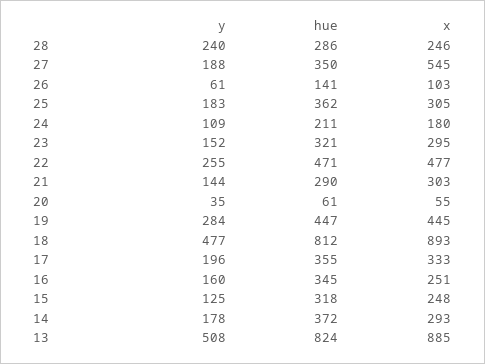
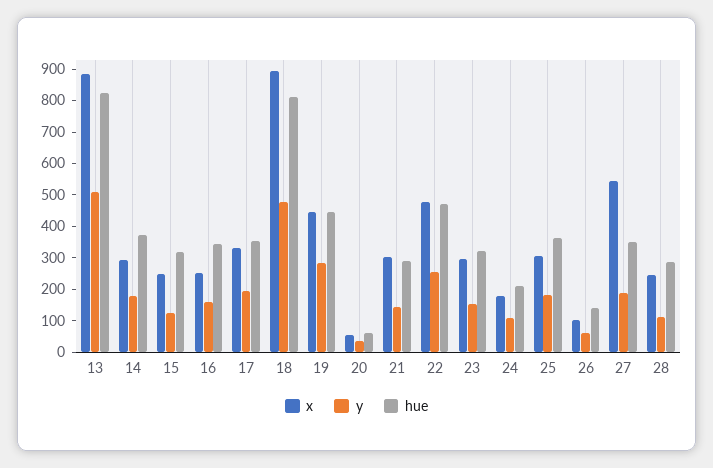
y, 28: 240 -> 100

